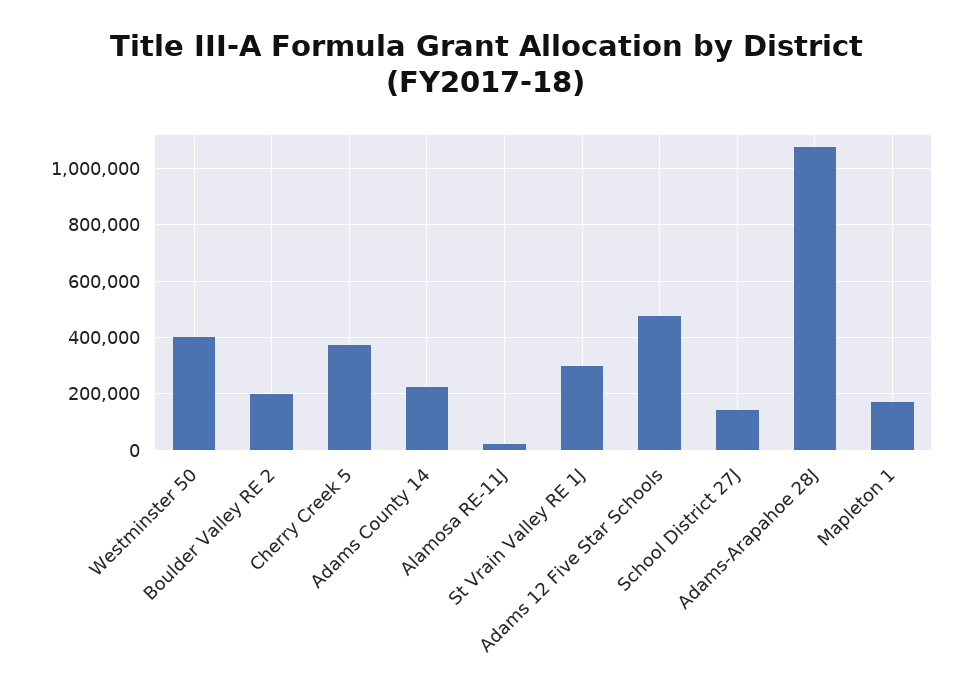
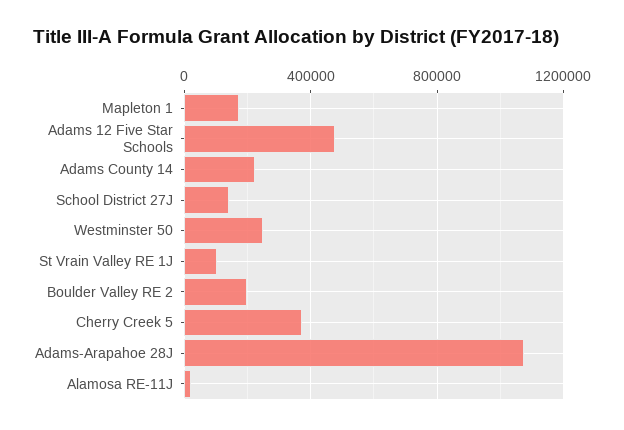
Westminster 50: 400000 -> 250000
St Vrain Valley RE 1J: 300000 -> 100000

